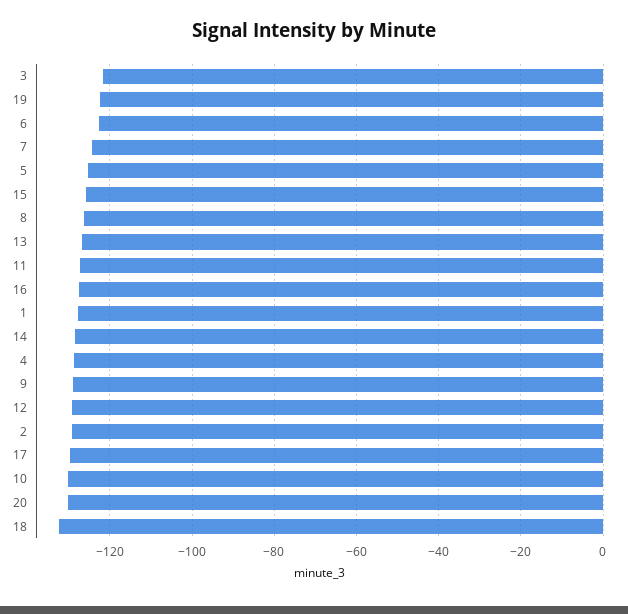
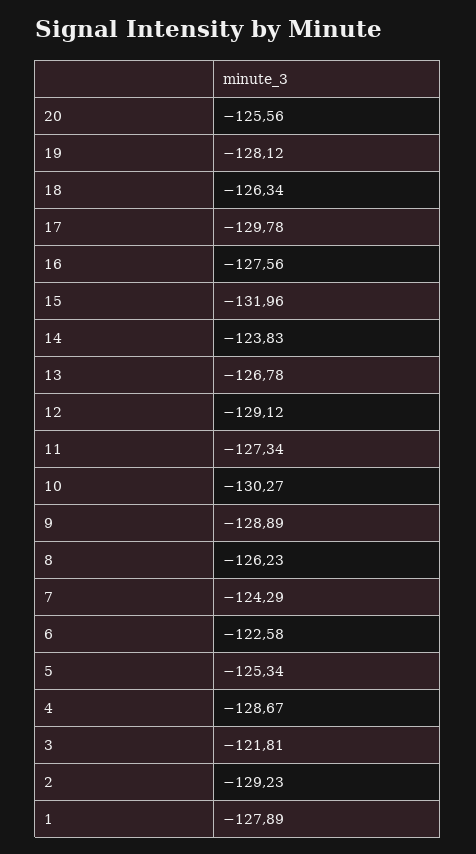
19: -122 -> -128.12
15: -126 -> -131.96
14: -128 -> -123.83
20: -130 -> -125.56
18: -132 -> -126.34

